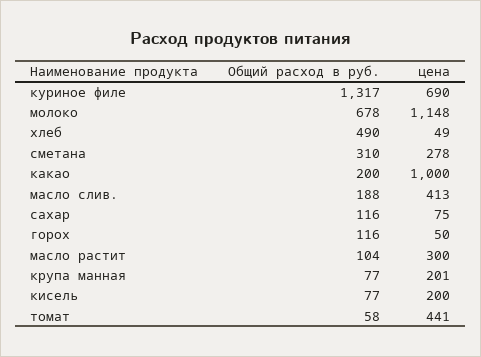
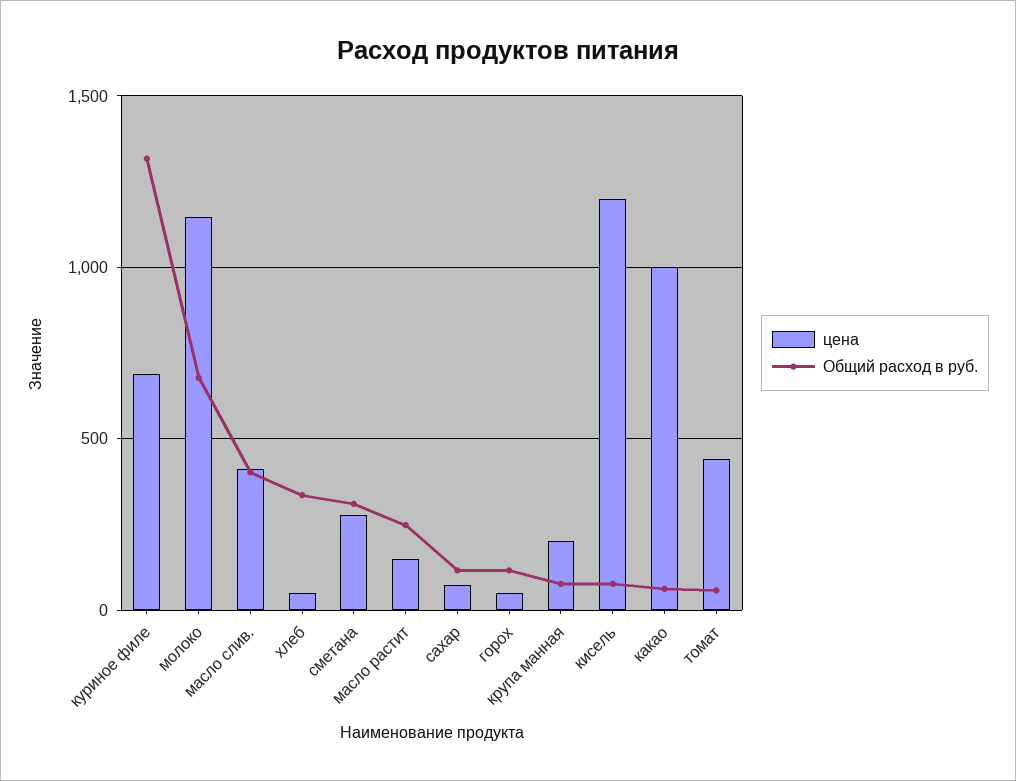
Общий расход в руб., хлеб: 490 -> 350
Общий расход в руб., какао: 200 -> 50
Общий расход в руб., масло слив.: 188 -> 400
Общий расход в руб., масло растит: 104 -> 250
цена, масло растит: 300 -> 150
цена, кисель: 200 -> 1200

